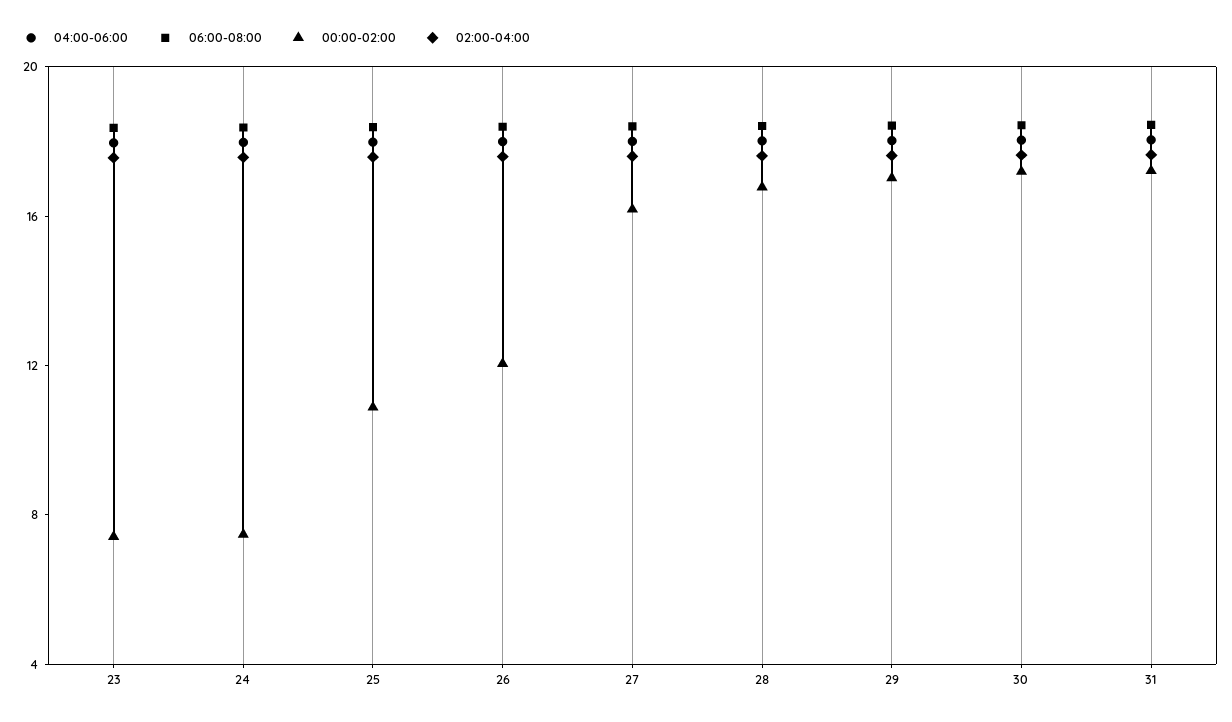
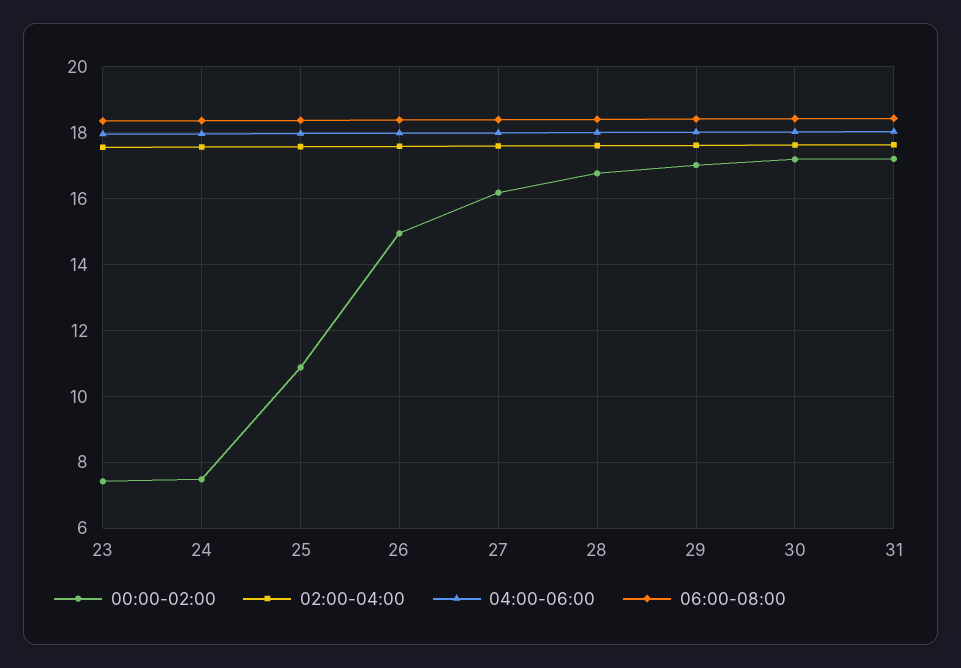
00:00-02:00, 26: 12 -> 15

